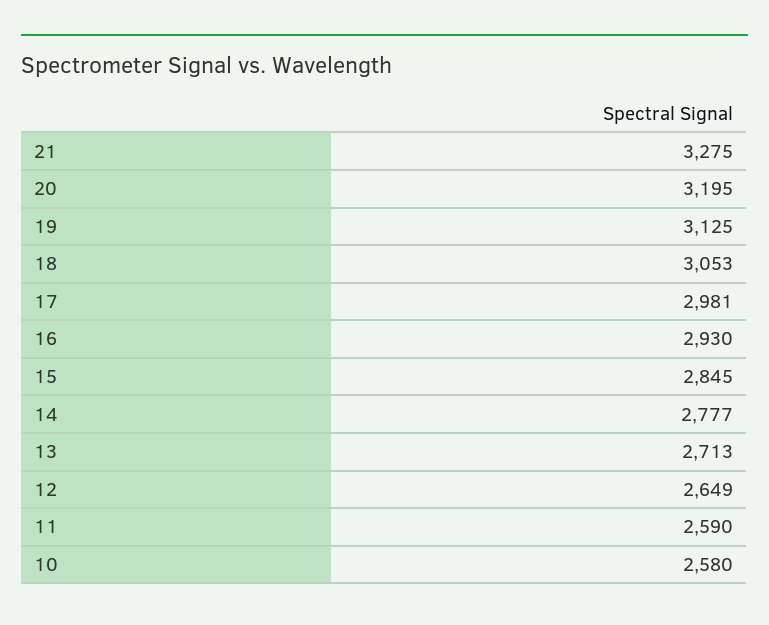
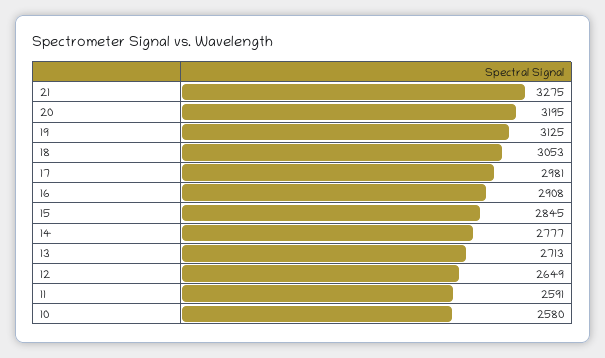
16: 2930 -> 2908
11: 2590 -> 2591

